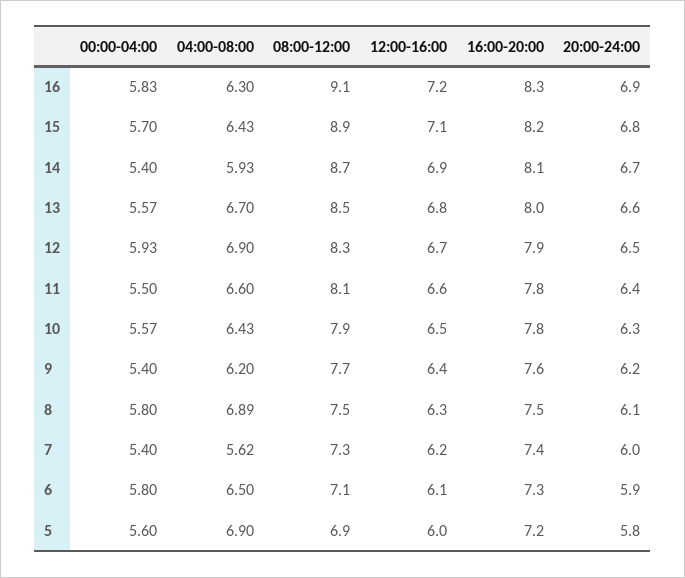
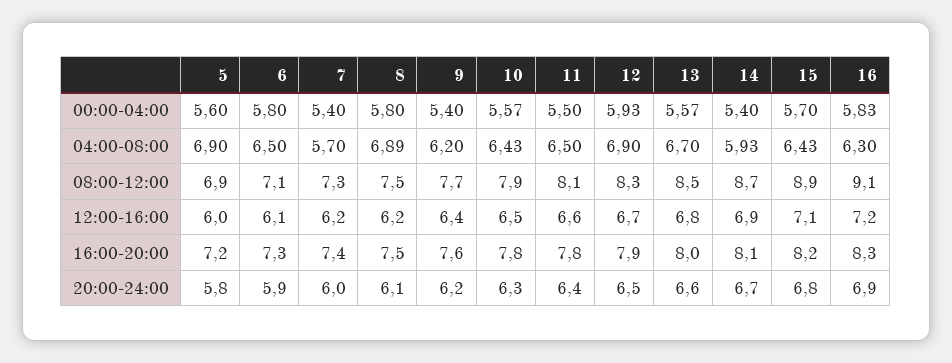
04:00-08:00, 11: 6.6 -> 6.5
12:00-16:00, 8: 6.3 -> 6.2
04:00-08:00, 7: 5.62 -> 5.7

